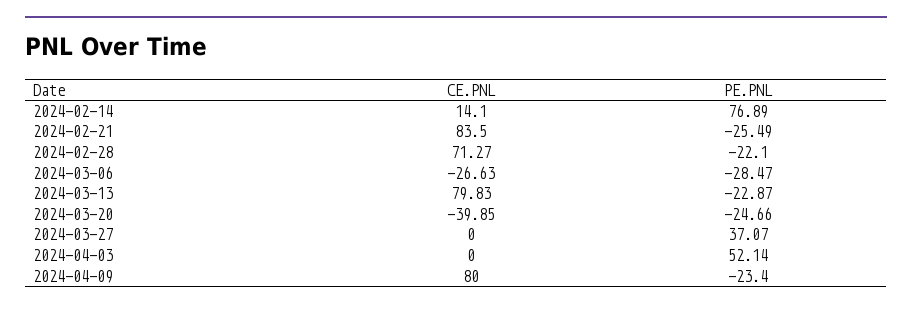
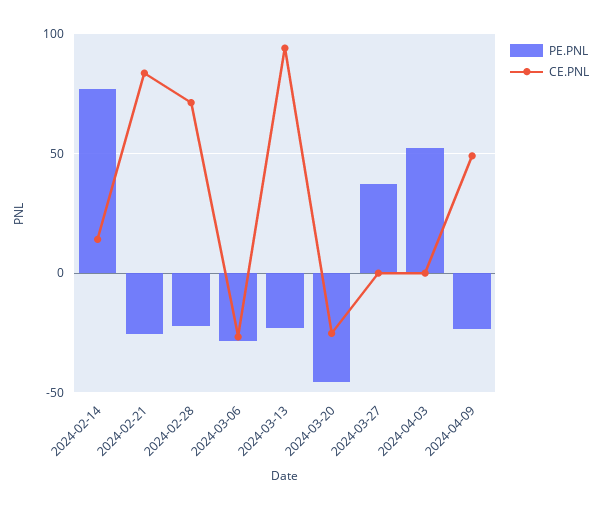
CE.PNL, 2024-03-13: 79.83 -> 95
CE.PNL, 2024-03-20: -39.85 -> -25
PE.PNL, 2024-03-20: -24.66 -> -45
CE.PNL, 2024-04-09: 80 -> 50

